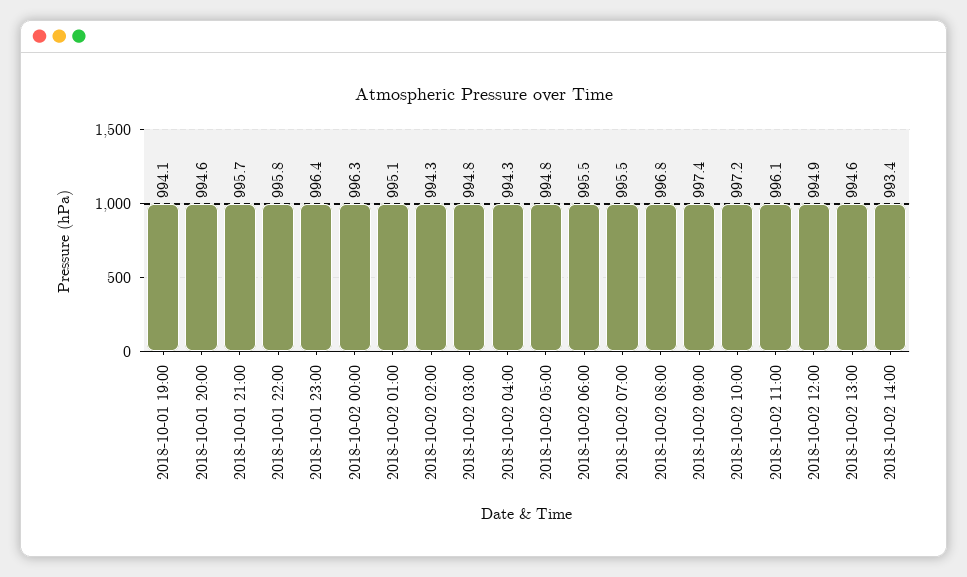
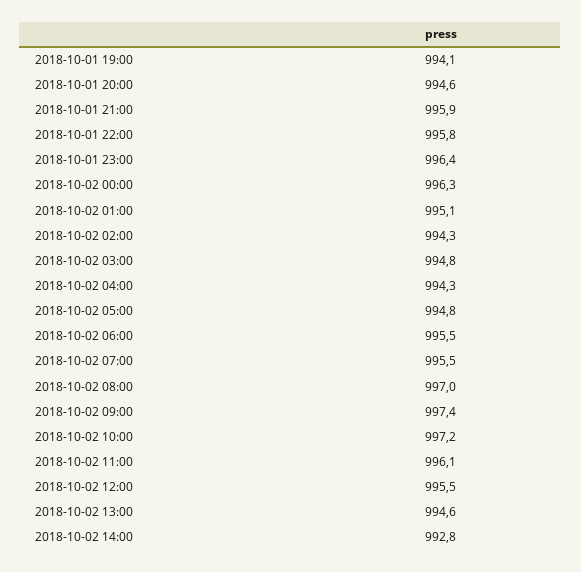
2018-10-01 21:00: 995.7 -> 995.9
2018-10-02 08:00: 996.8 -> 997
2018-10-02 12:00: 994.9 -> 995.5
2018-10-02 14:00: 993.4 -> 992.8

